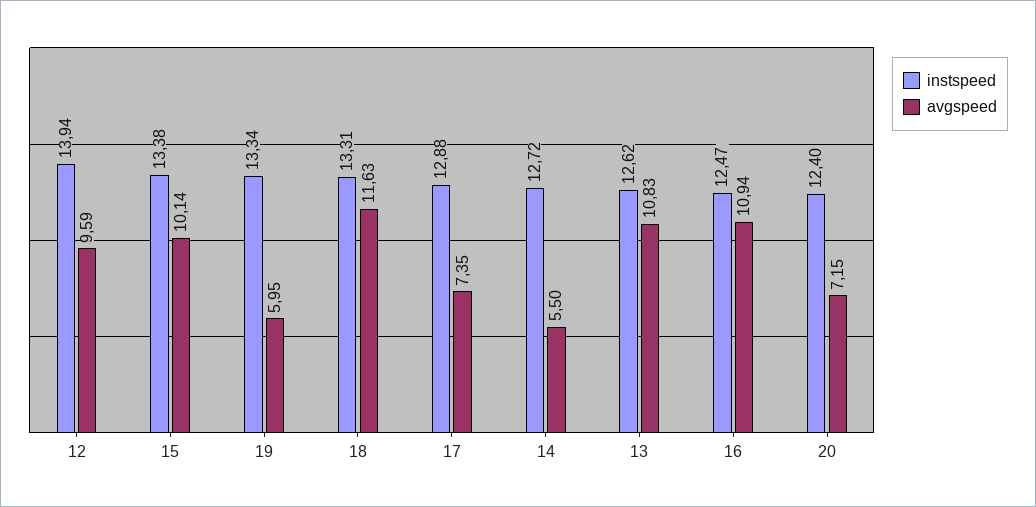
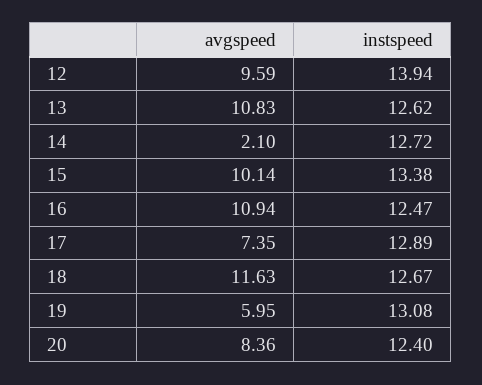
instspeed, 19: 13.34 -> 13.08
instspeed, 18: 13.31 -> 12.67
instspeed, 17: 12.88 -> 12.89
avgspeed, 14: 5.5 -> 2.1
avgspeed, 20: 7.15 -> 8.36

